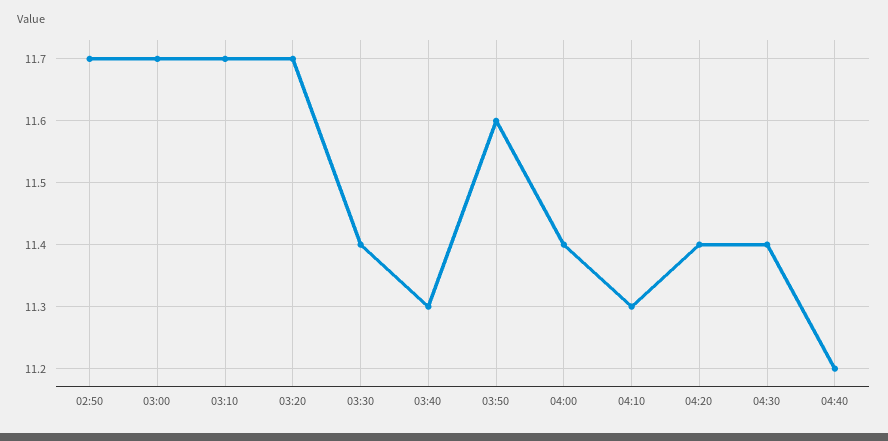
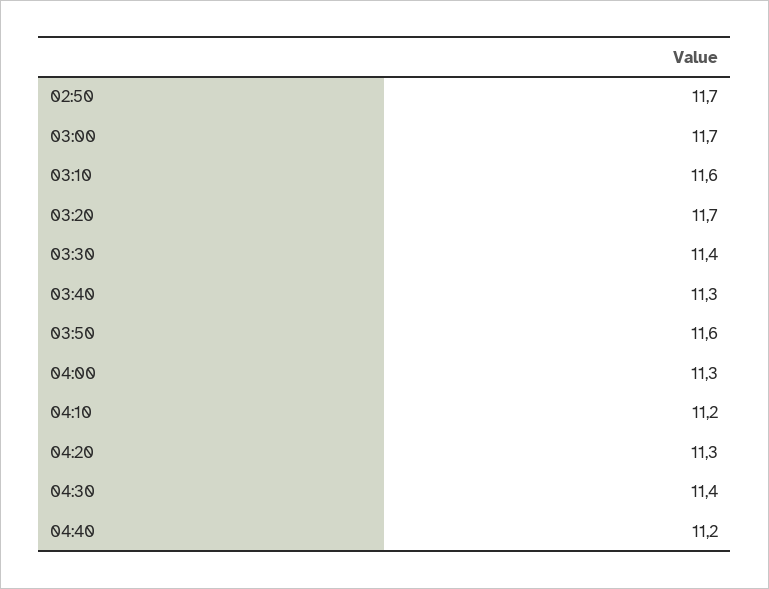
03:10: 11.7 -> 11.6
04:00: 11.4 -> 11.3
04:10: 11.3 -> 11.2
04:20: 11.4 -> 11.3

